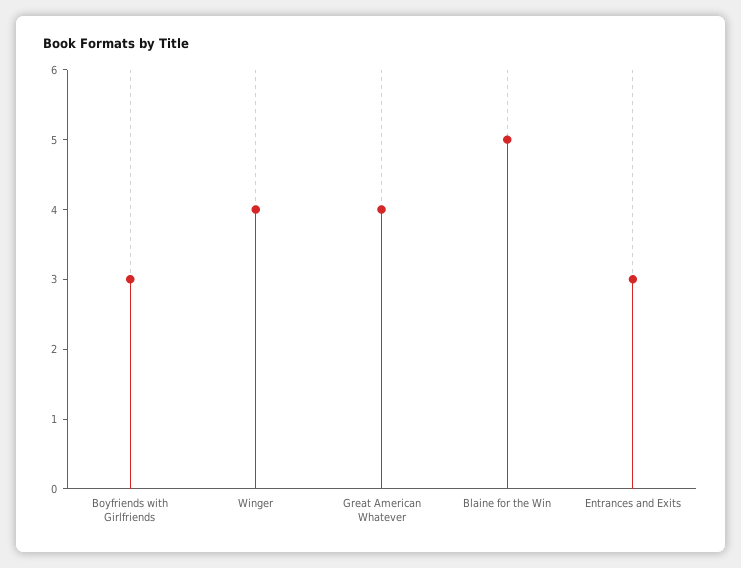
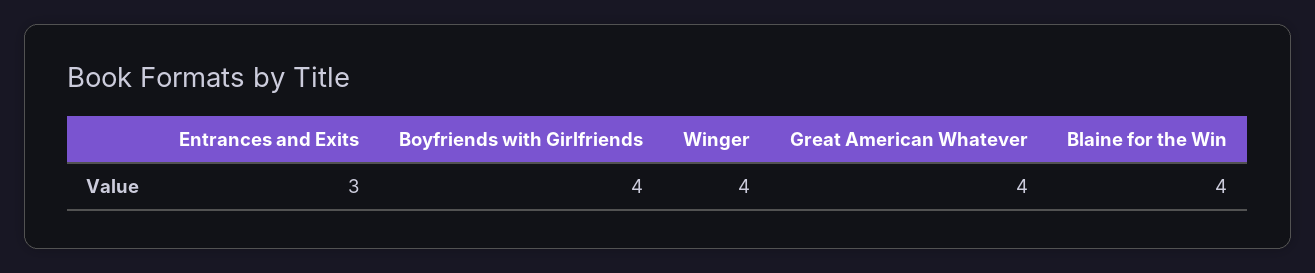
Boyfriends with Girlfriends: 3 -> 4
Blaine for the Win: 5 -> 4

